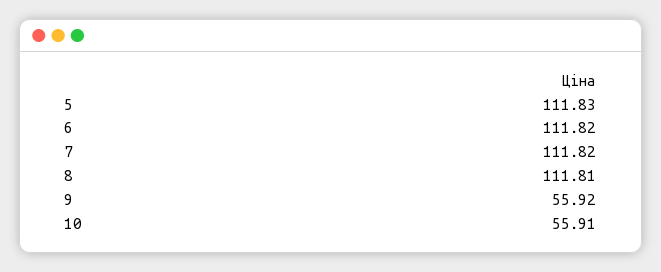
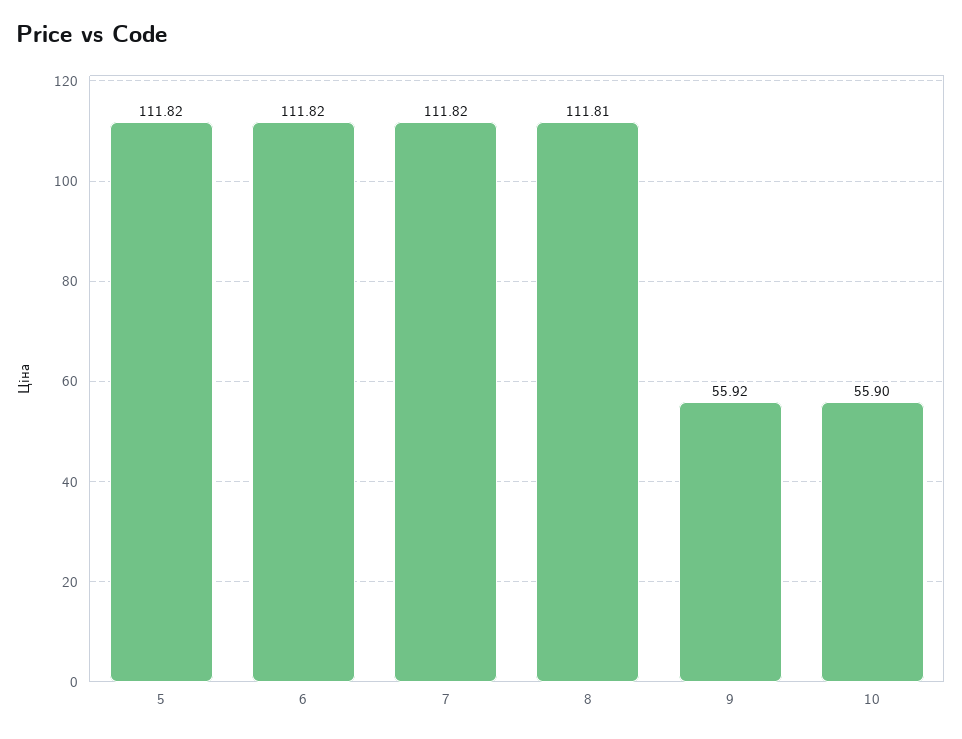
5: 111.83 -> 111.82
10: 55.91 -> 55.9

